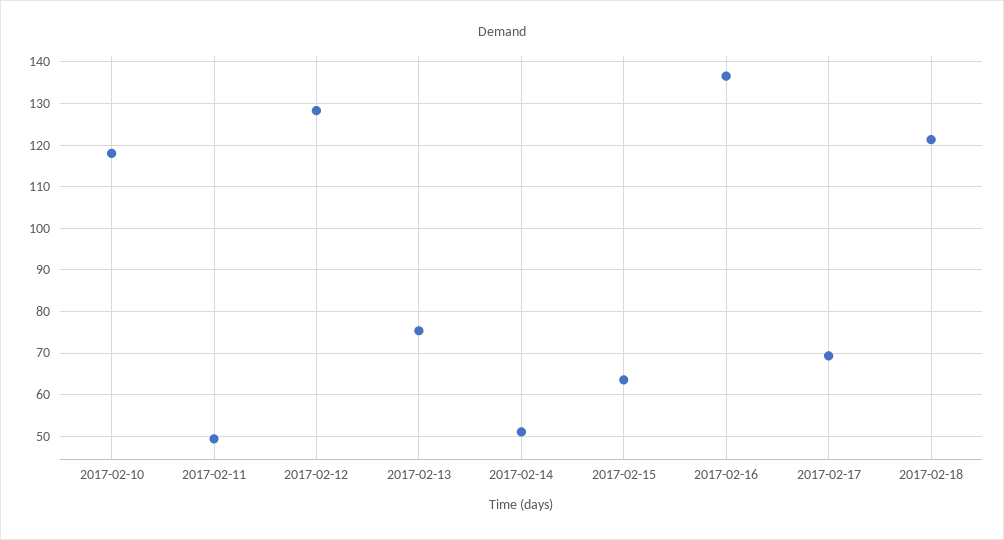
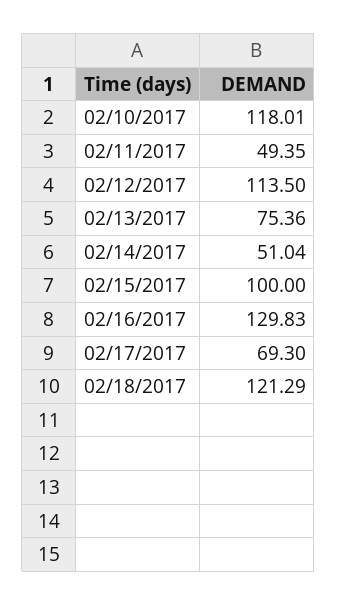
2017-02-12: 128 -> 113.5
2017-02-15: 64 -> 100
2017-02-16: 136 -> 129.83

